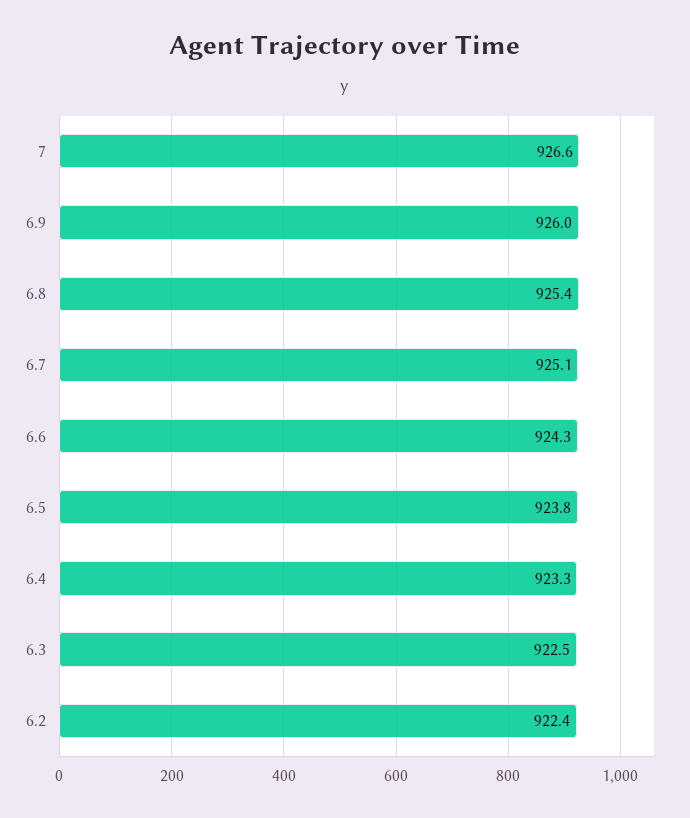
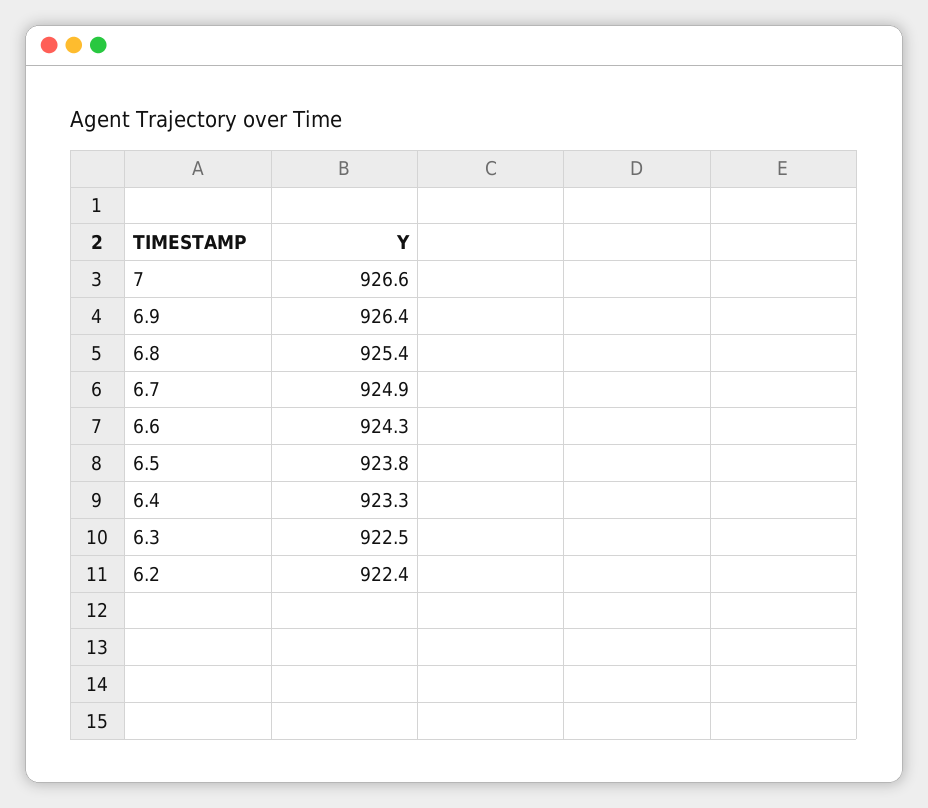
6.9: 926 -> 926.4
6.7: 925.1 -> 924.9

